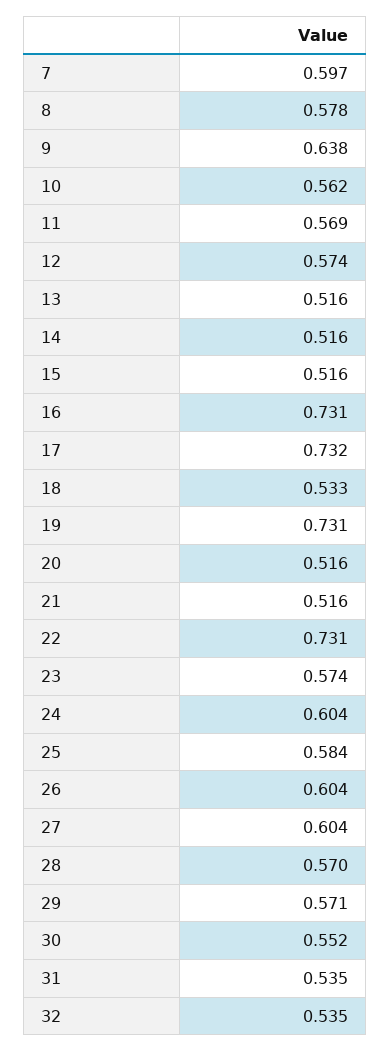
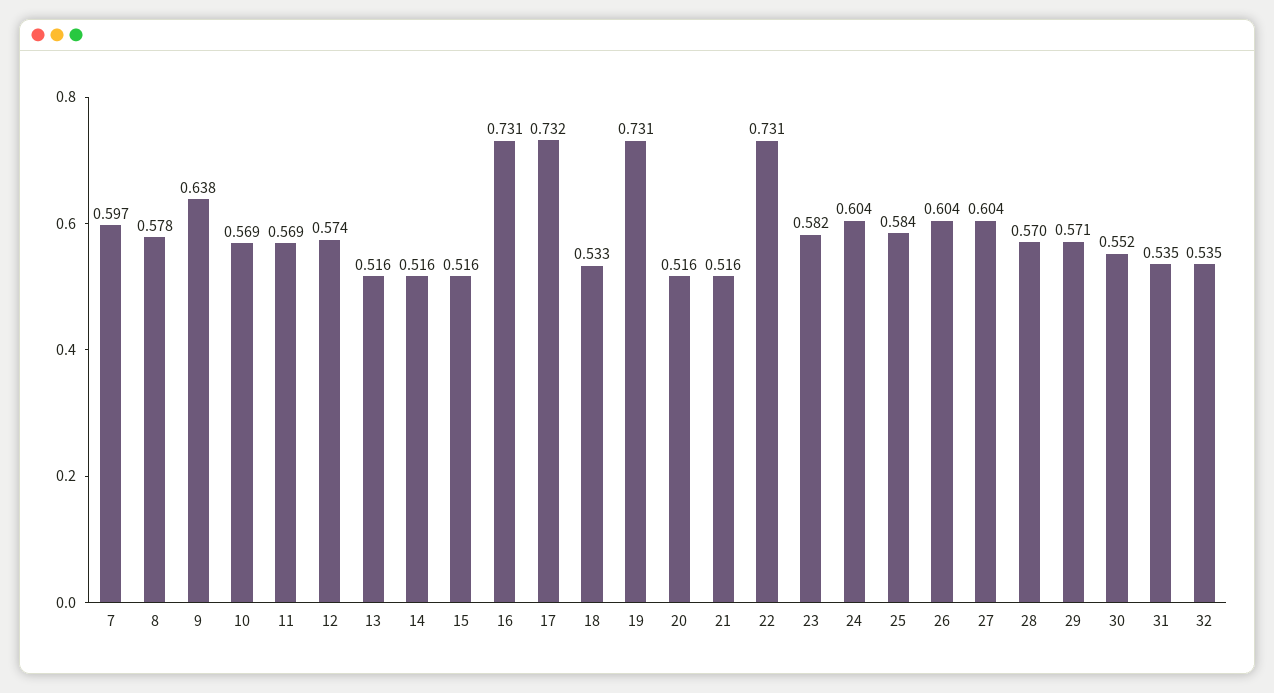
10: 0.562 -> 0.569
23: 0.574 -> 0.582

